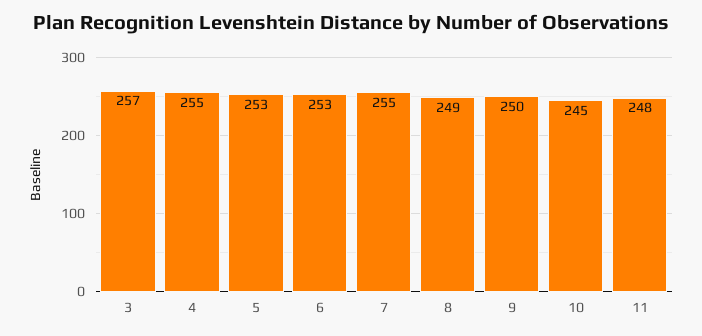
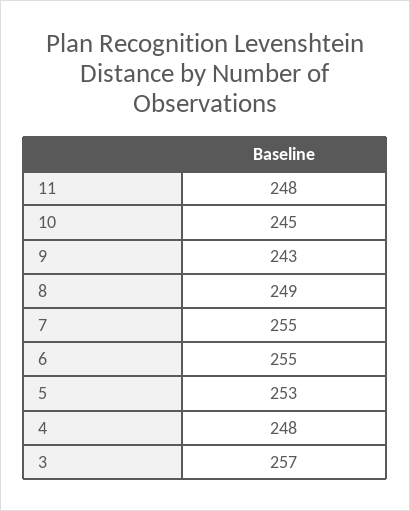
4: 255 -> 248
6: 253 -> 255
9: 250 -> 243

